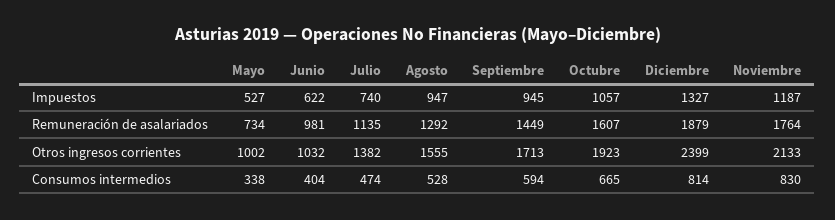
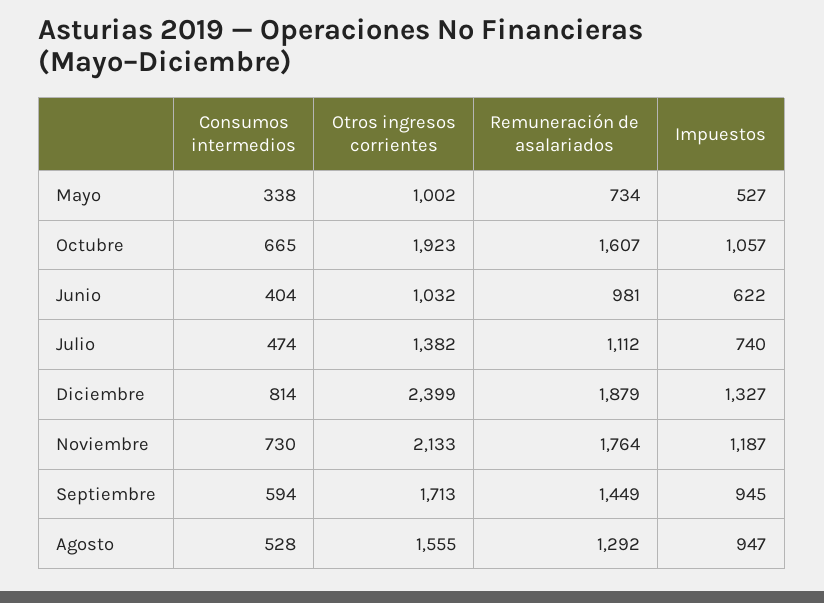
Julio, Remuneración de asalariados: 1135 -> 1112
Noviembre, Consumos intermedios: 830 -> 730

